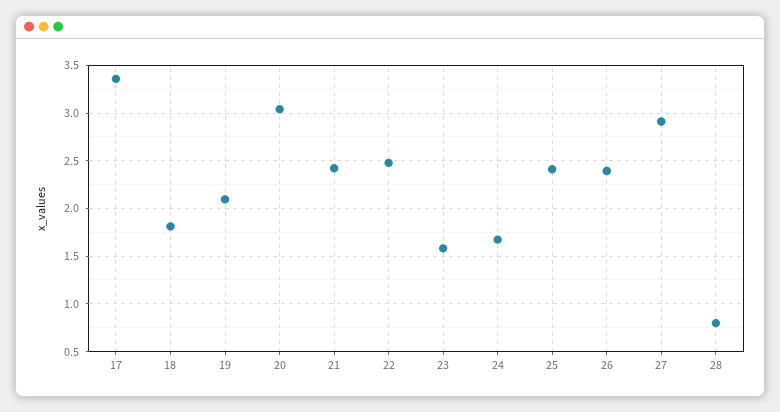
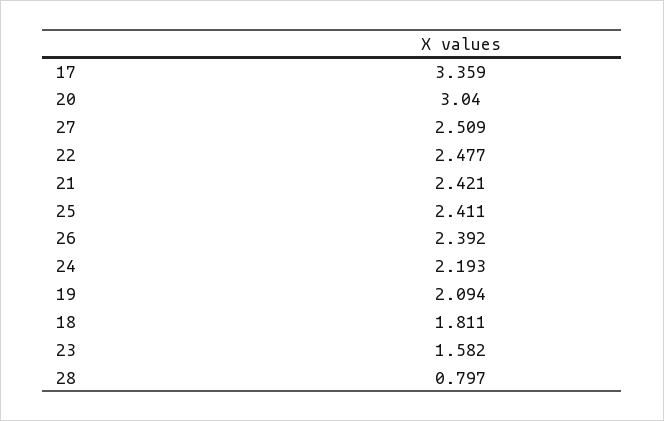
24: 1.7 -> 2.193
27: 2.9 -> 2.509

